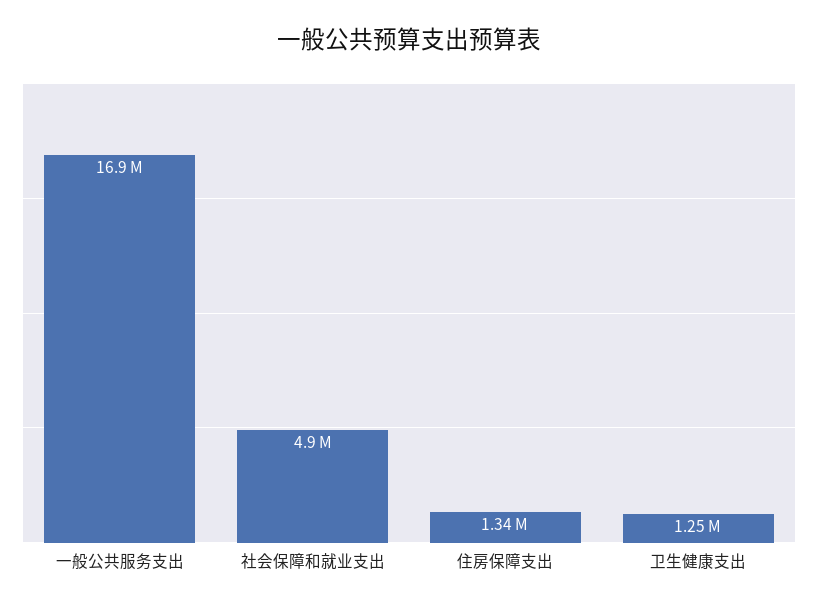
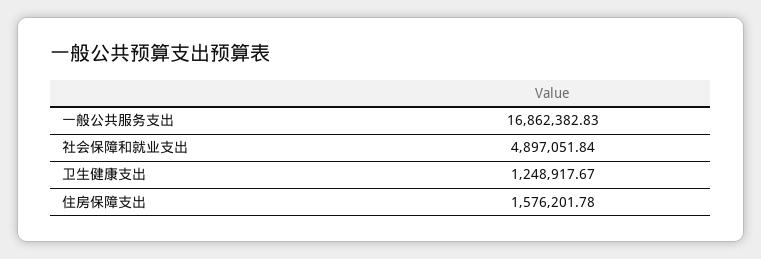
住房保障支出: 1340000 -> 1576201.78

